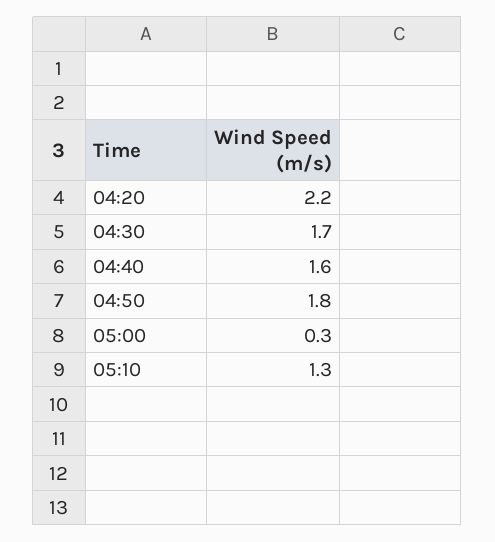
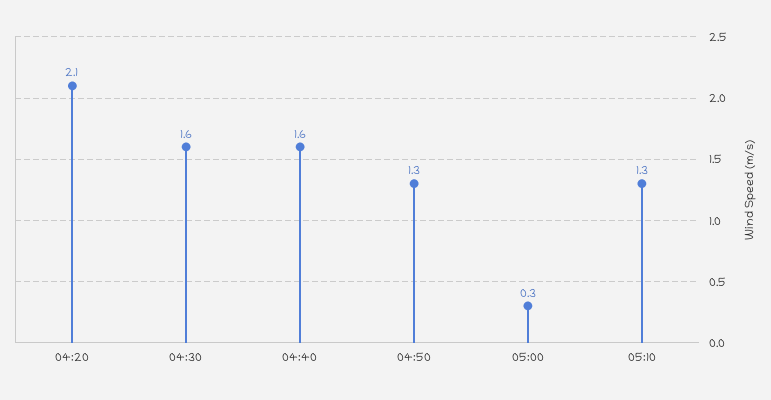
04:20: 2.2 -> 2.1
04:30: 1.7 -> 1.6
04:50: 1.8 -> 1.3

